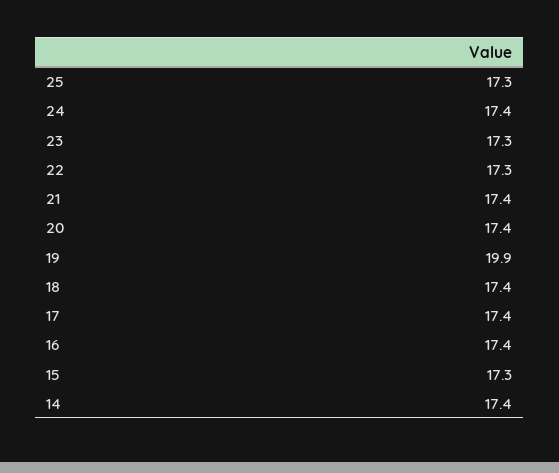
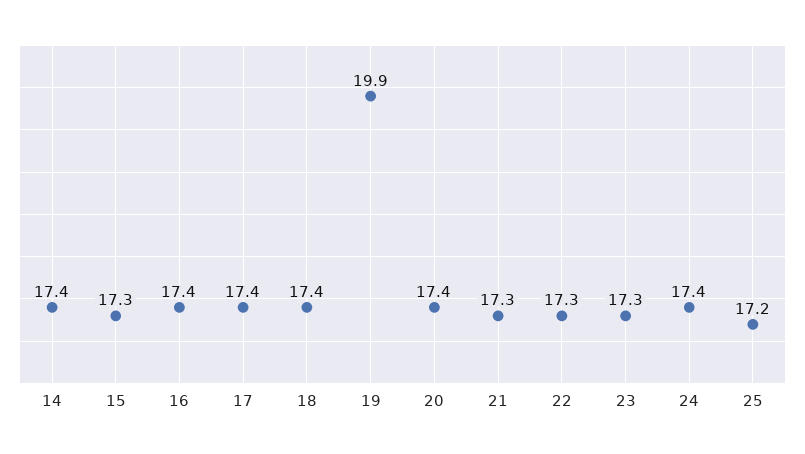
25: 17.3 -> 17.2
21: 17.4 -> 17.3

